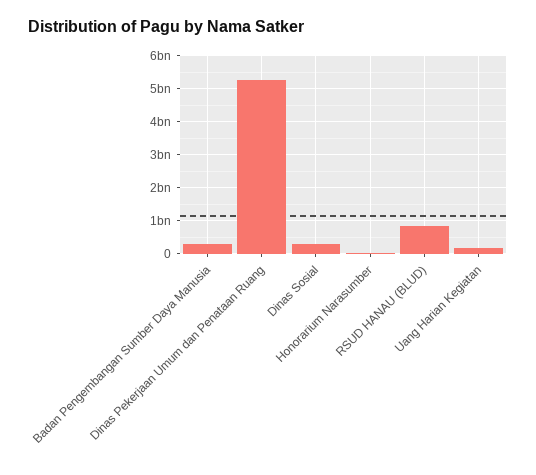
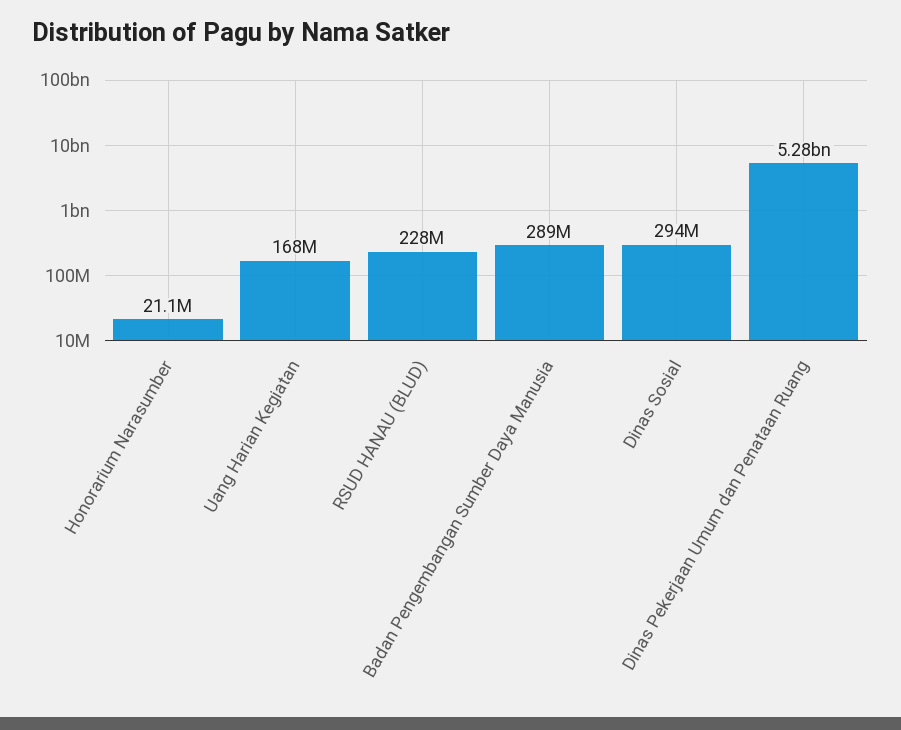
RSUD HANAU (BLUD): 800000000 -> 228000000

